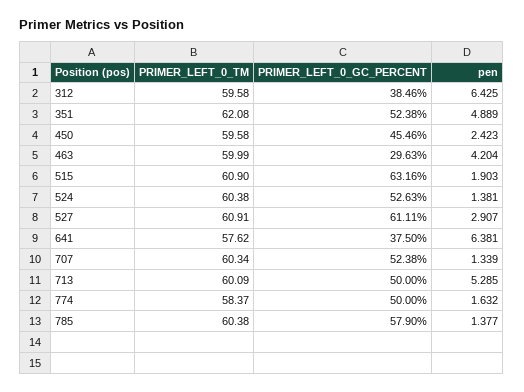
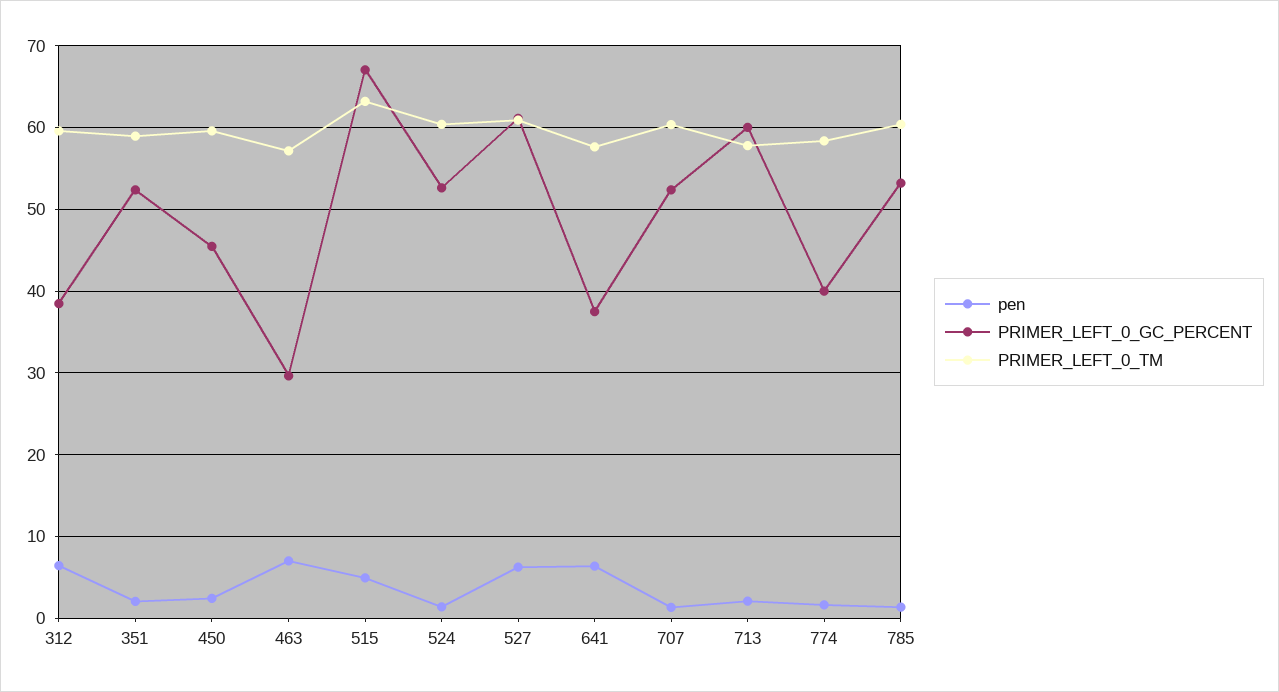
PRIMER_LEFT_0_TM, 351: 62.08 -> 59
pen, 351: 4.889 -> 2
PRIMER_LEFT_0_TM, 463: 59.99 -> 57
pen, 463: 4.204 -> 7
PRIMER_LEFT_0_TM, 515: 60.9 -> 63
PRIMER_LEFT_0_GC_PERCENT, 515: 63.16 -> 67
pen, 515: 1.903 -> 5
pen, 527: 2.907 -> 6
PRIMER_LEFT_0_TM, 713: 60.09 -> 58
PRIMER_LEFT_0_GC_PERCENT, 713: 50 -> 60
pen, 713: 5.285 -> 2
PRIMER_LEFT_0_GC_PERCENT, 774: 50 -> 40
PRIMER_LEFT_0_GC_PERCENT, 785: 57.9 -> 53

